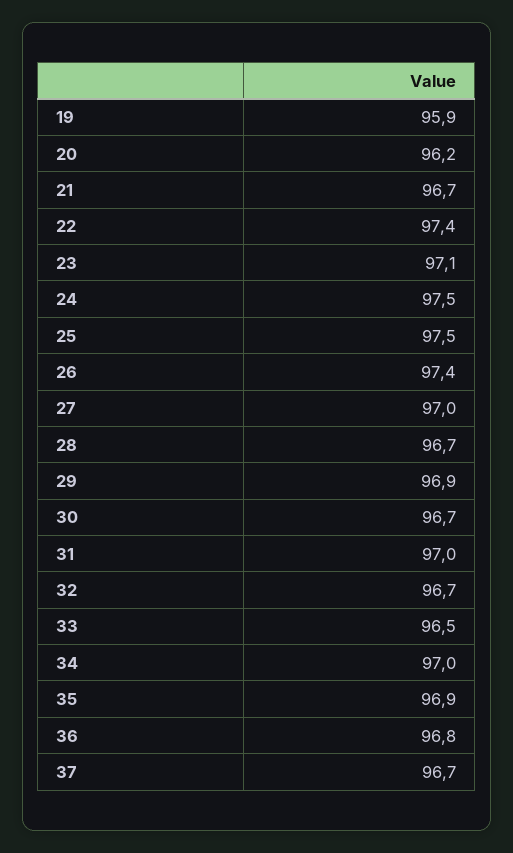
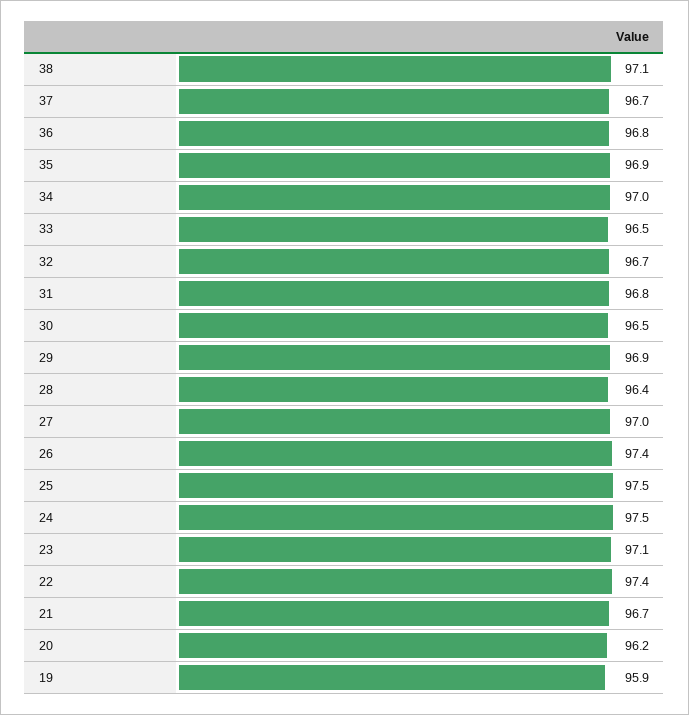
28: 96.7 -> 96.4
30: 96.7 -> 96.5
31: 97 -> 96.8
38: none -> 97.1

